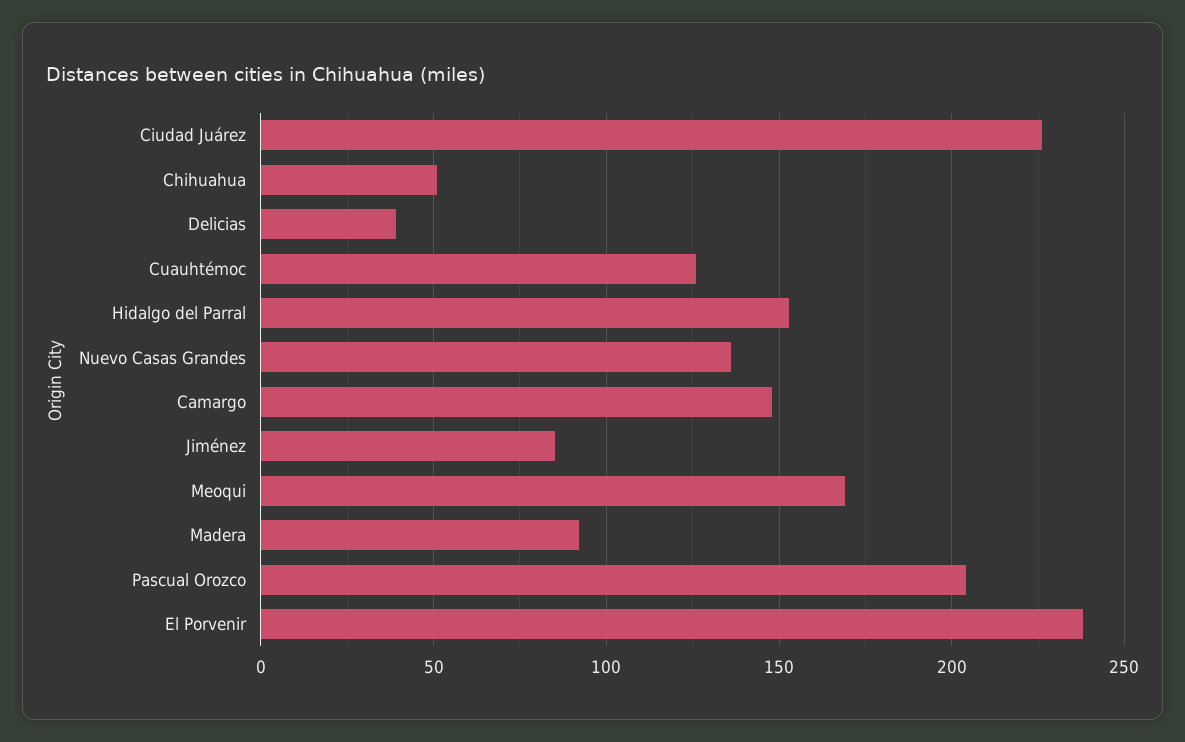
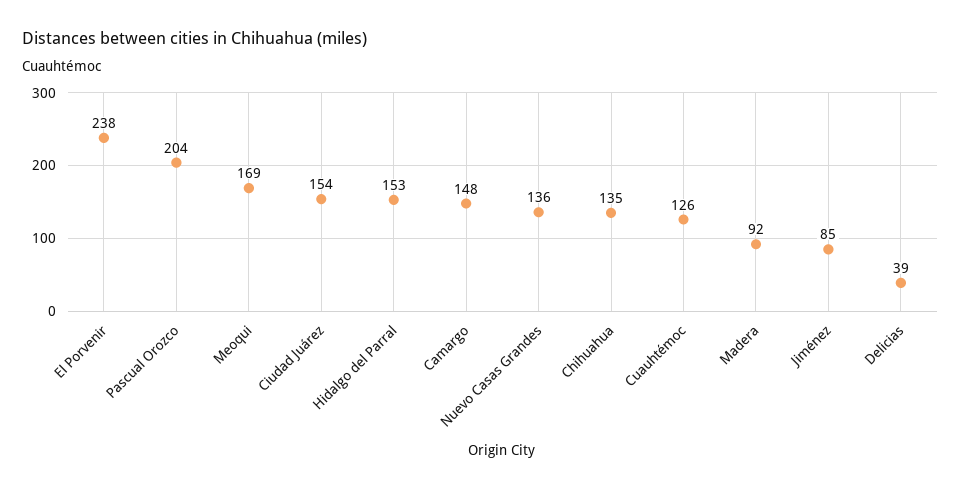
Ciudad Juárez: 225 -> 154
Chihuahua: 50 -> 135

